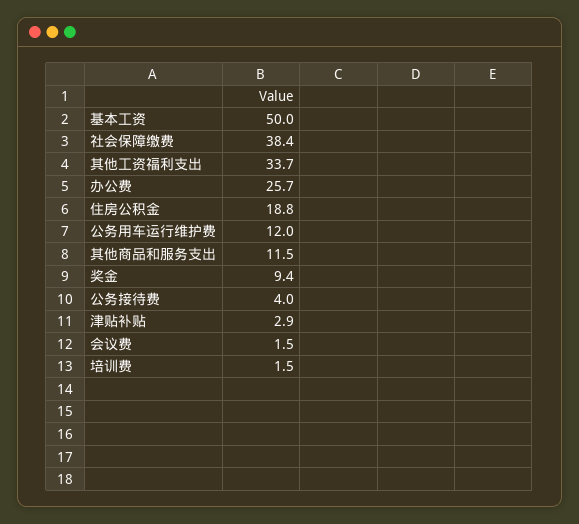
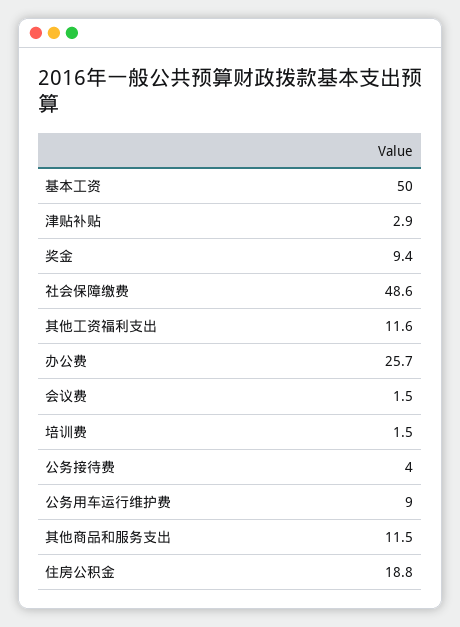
社会保障缴费: 38.4 -> 48.6
其他工资福利支出: 33.7 -> 11.6
公务用车运行维护费: 12 -> 9

